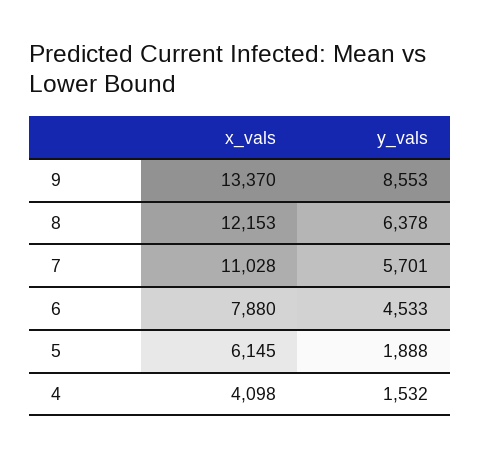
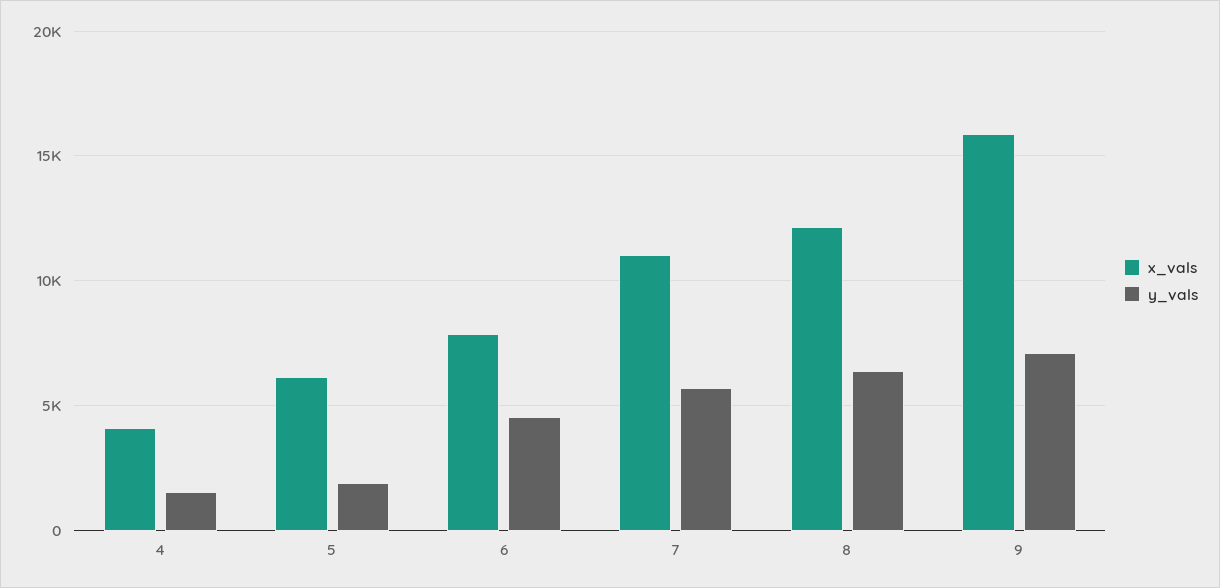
x_vals, 9: 13370 -> 16000
y_vals, 9: 8553 -> 7000

